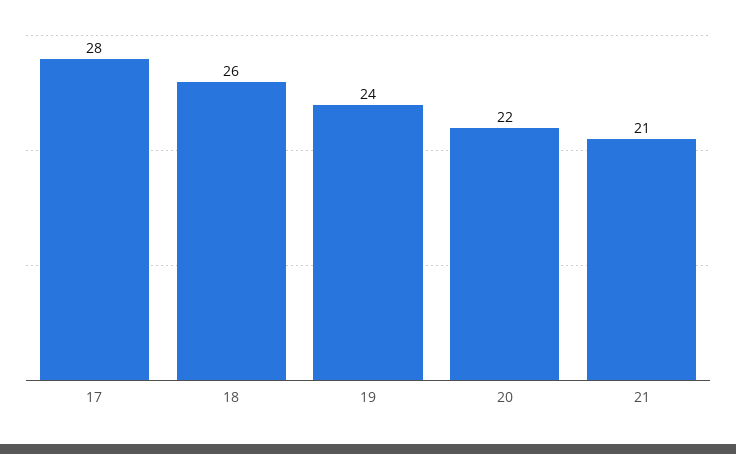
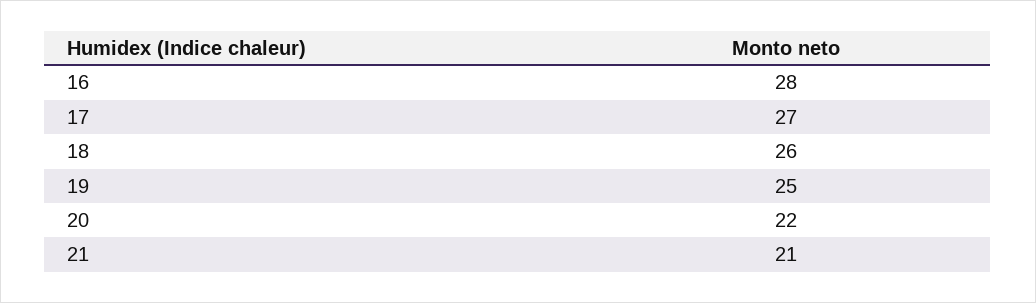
17: 28 -> 27
19: 24 -> 25
16: none -> 28

